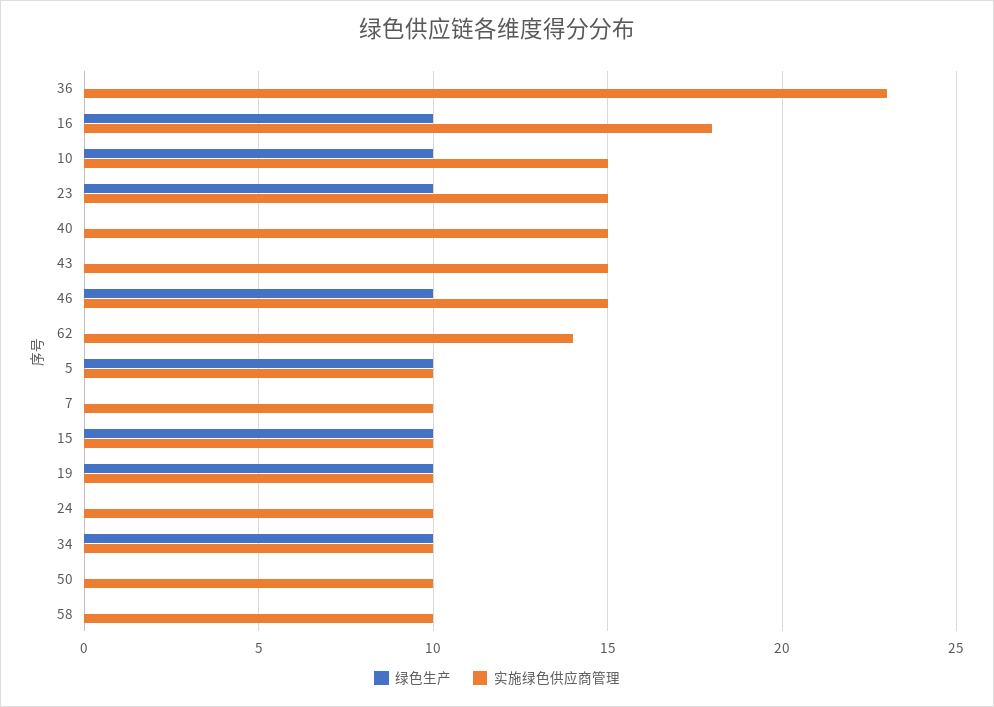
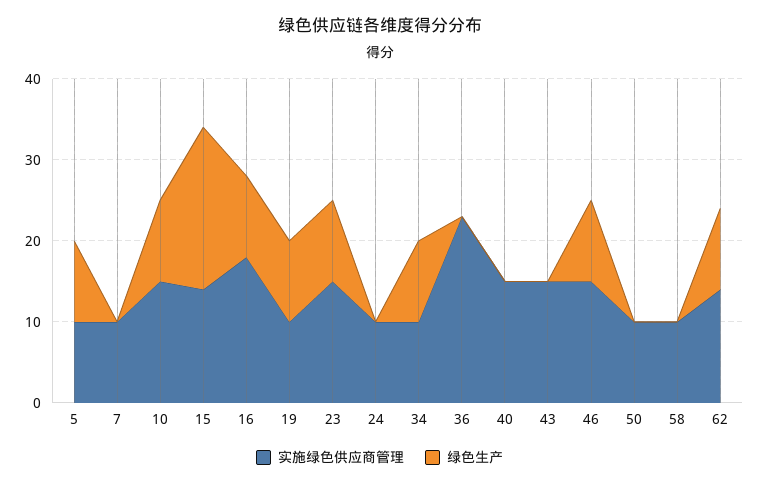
绿色生产, 62: 0 -> 10
绿色生产, 15: 10 -> 20
实施绿色供应商管理, 15: 10 -> 14

